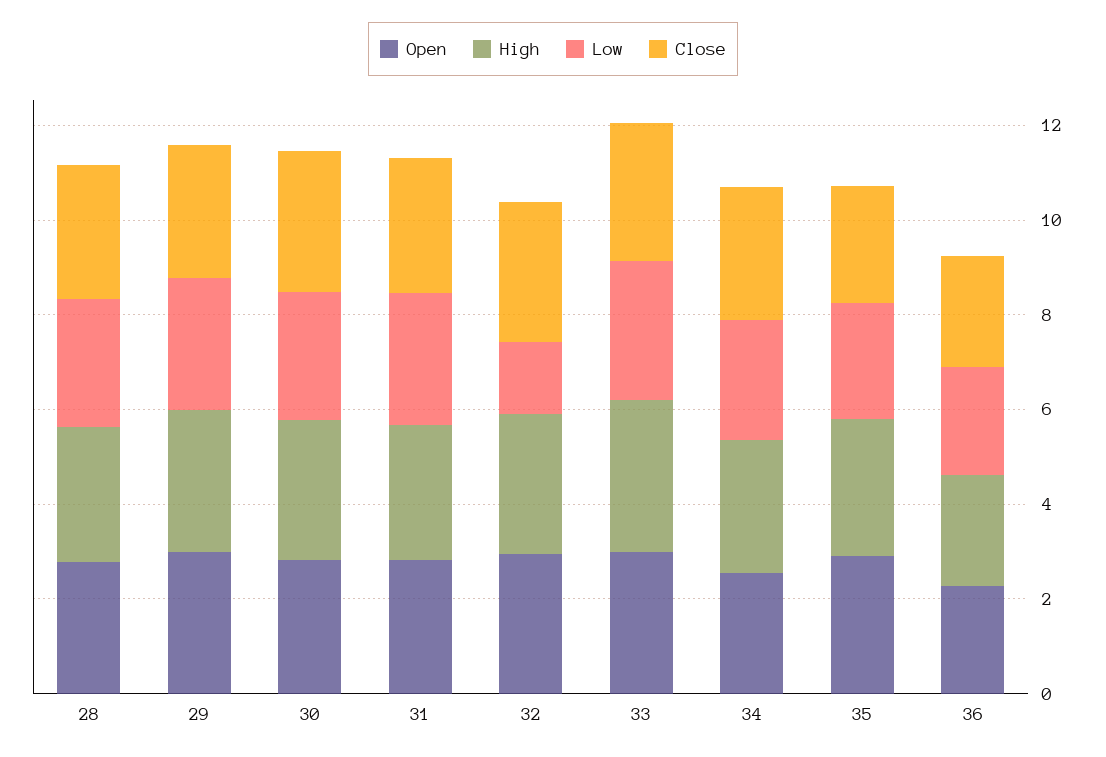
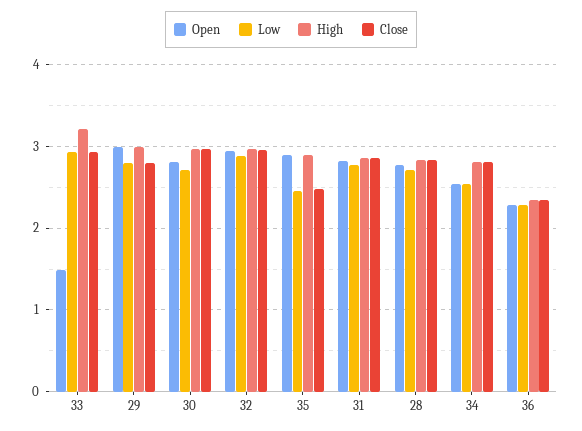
Low, 32: 1.5 -> 2.9
Open, 33: 3 -> 1.5

